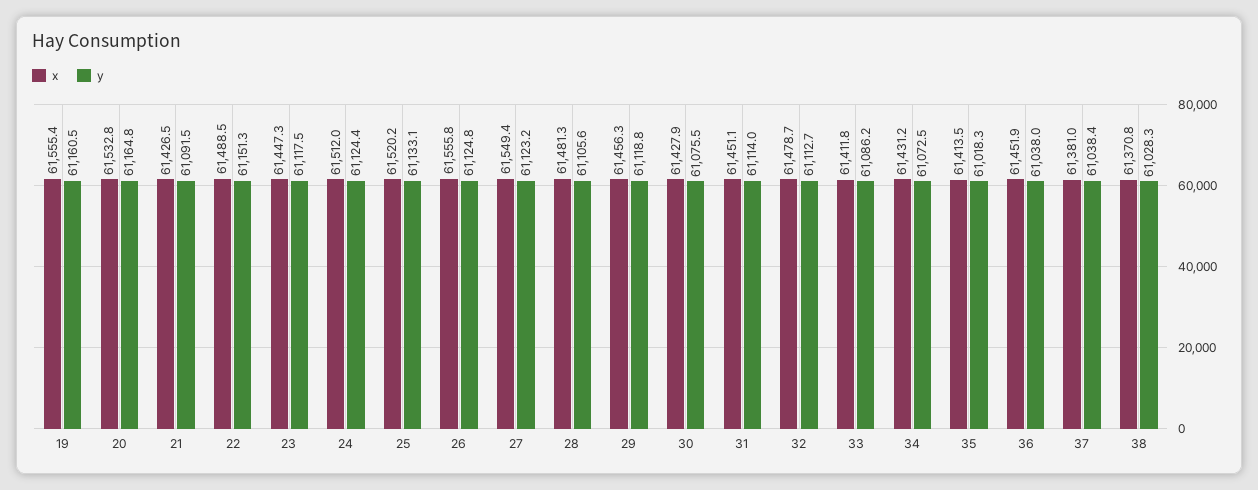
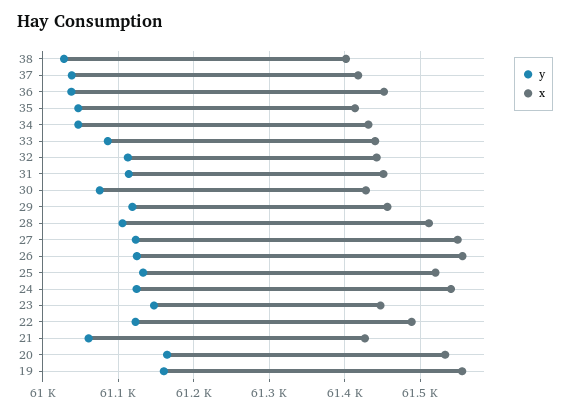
y, 21: 61091.5 -> 61060
y, 22: 61151.3 -> 61120
y, 23: 61117.5 -> 61150
x, 24: 61512 -> 61540
x, 28: 61481.3 -> 61510
x, 32: 61478.7 -> 61440
x, 33: 61411.8 -> 61440
y, 34: 61072.5 -> 61050
y, 35: 61018.3 -> 61050
x, 37: 61381 -> 61420
x, 38: 61370.8 -> 61400

